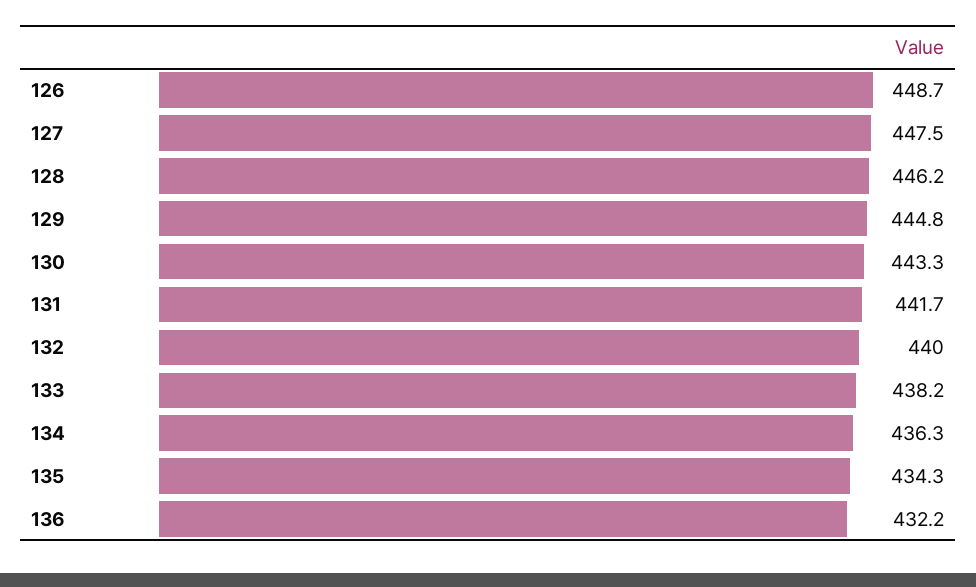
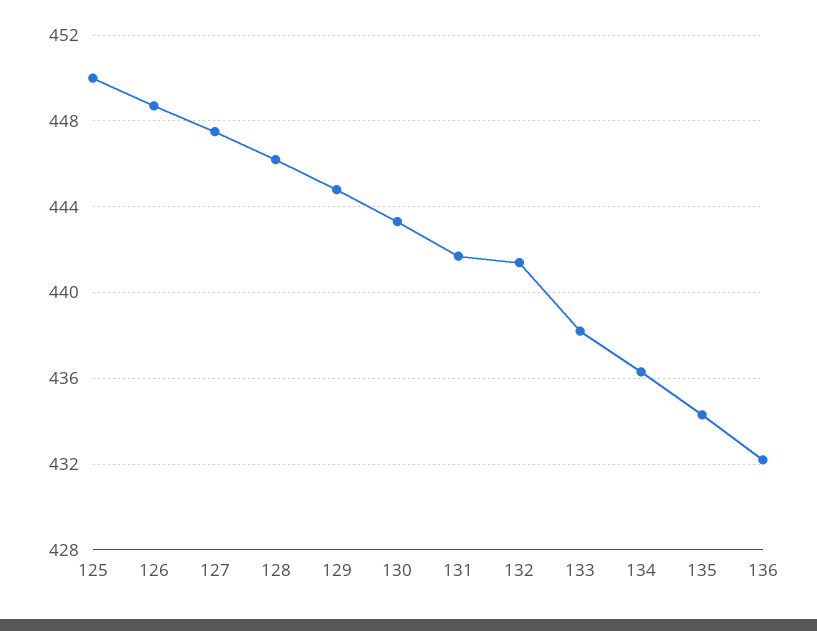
132: 440 -> 441.5
125: none -> 450

